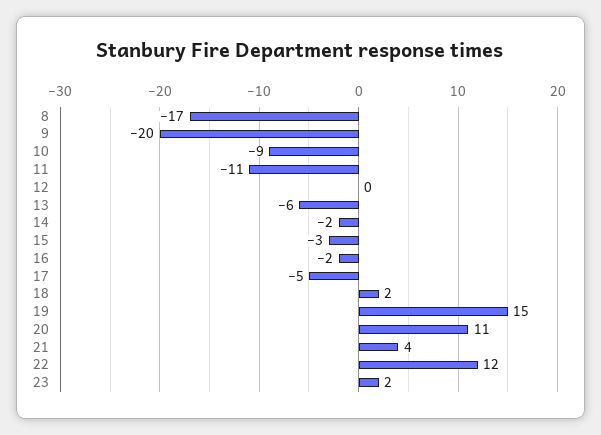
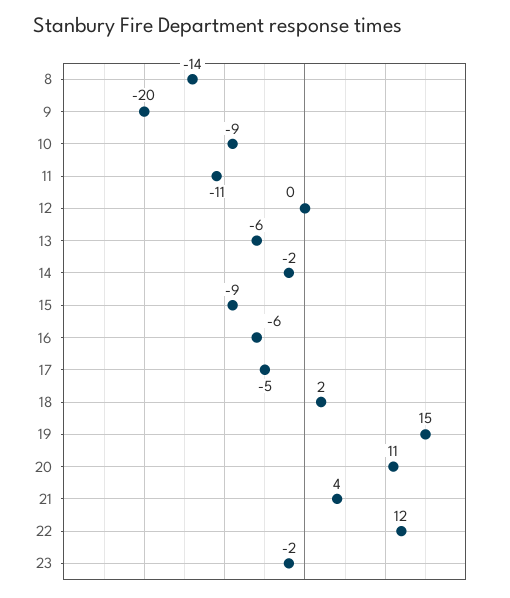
8: -17 -> -14
15: -3 -> -9
16: -2 -> -6
23: 2 -> -2

